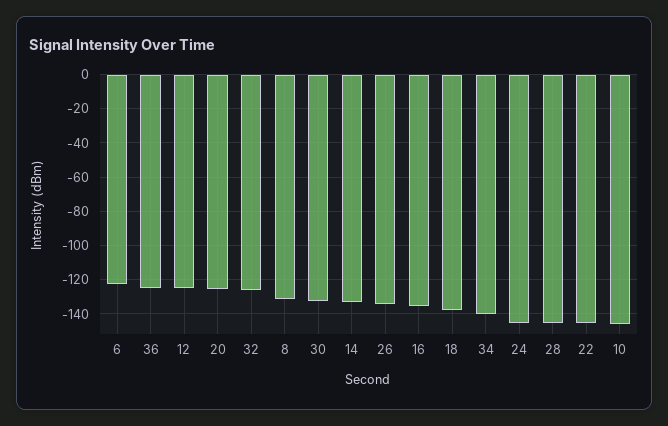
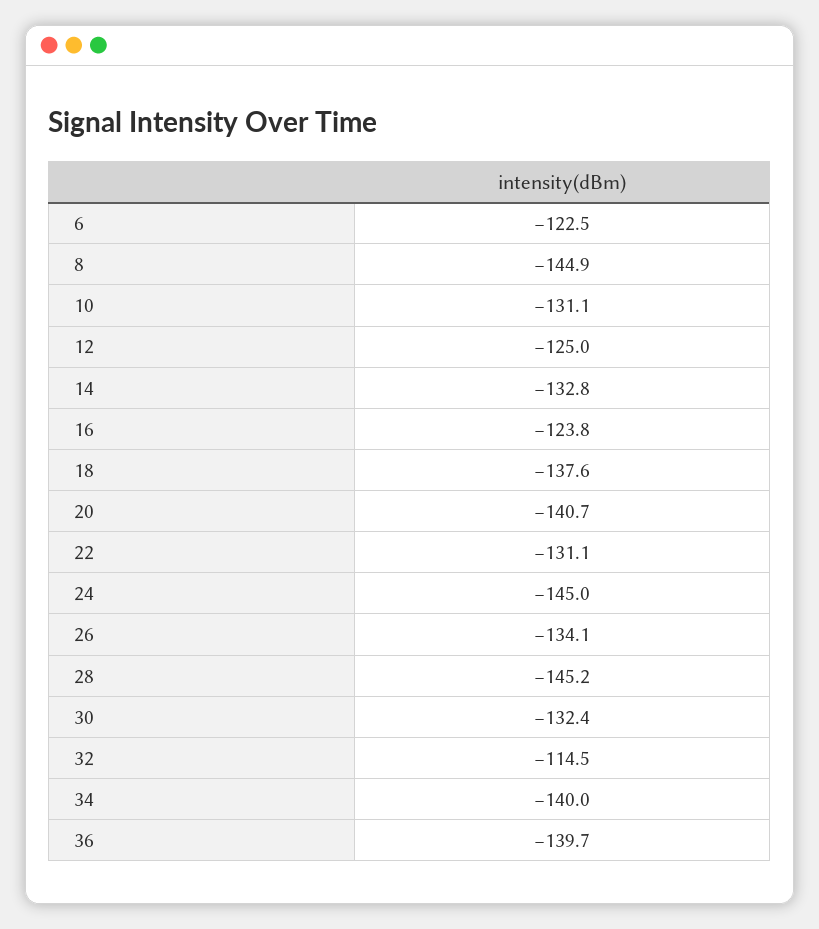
36: -125 -> -139.7
20: -125 -> -140.7
32: -125 -> -114.5
8: -130 -> -144.9
16: -135 -> -123.8
22: -145 -> -131.1
10: -145 -> -131.1

